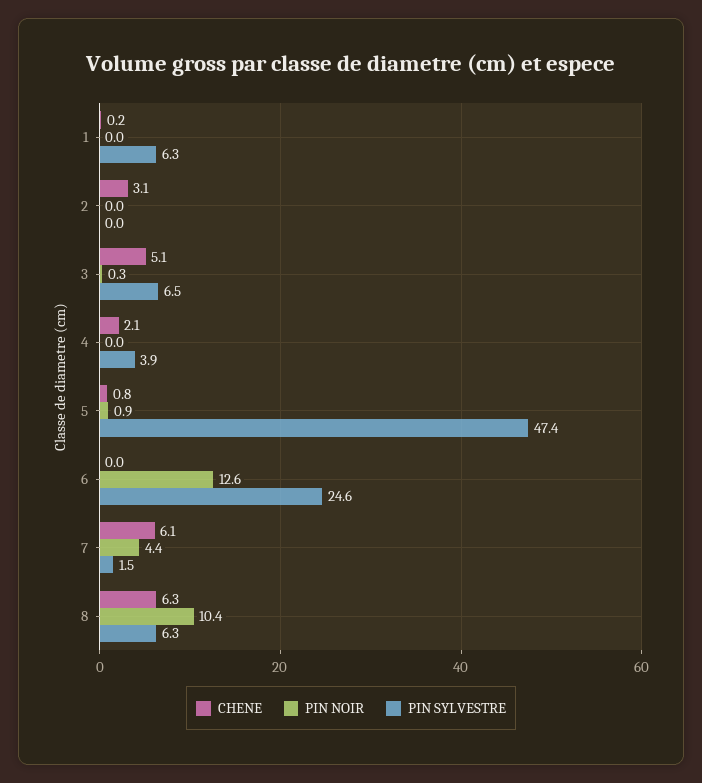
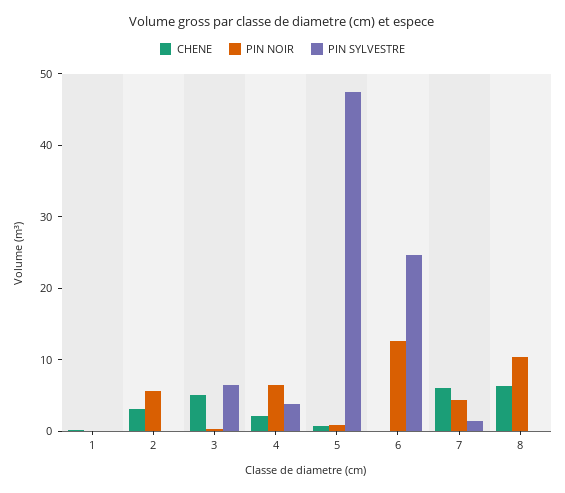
PIN SYLVESTRE, 1: 6.3 -> 0
PIN NOIR, 2: 0 -> 6
PIN NOIR, 4: 0 -> 6
PIN SYLVESTRE, 8: 6.3 -> 0

